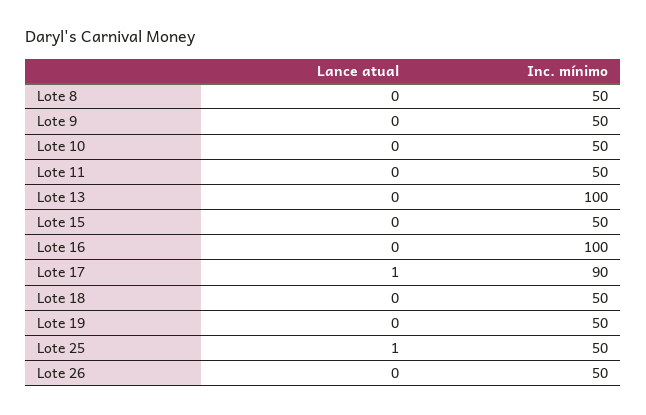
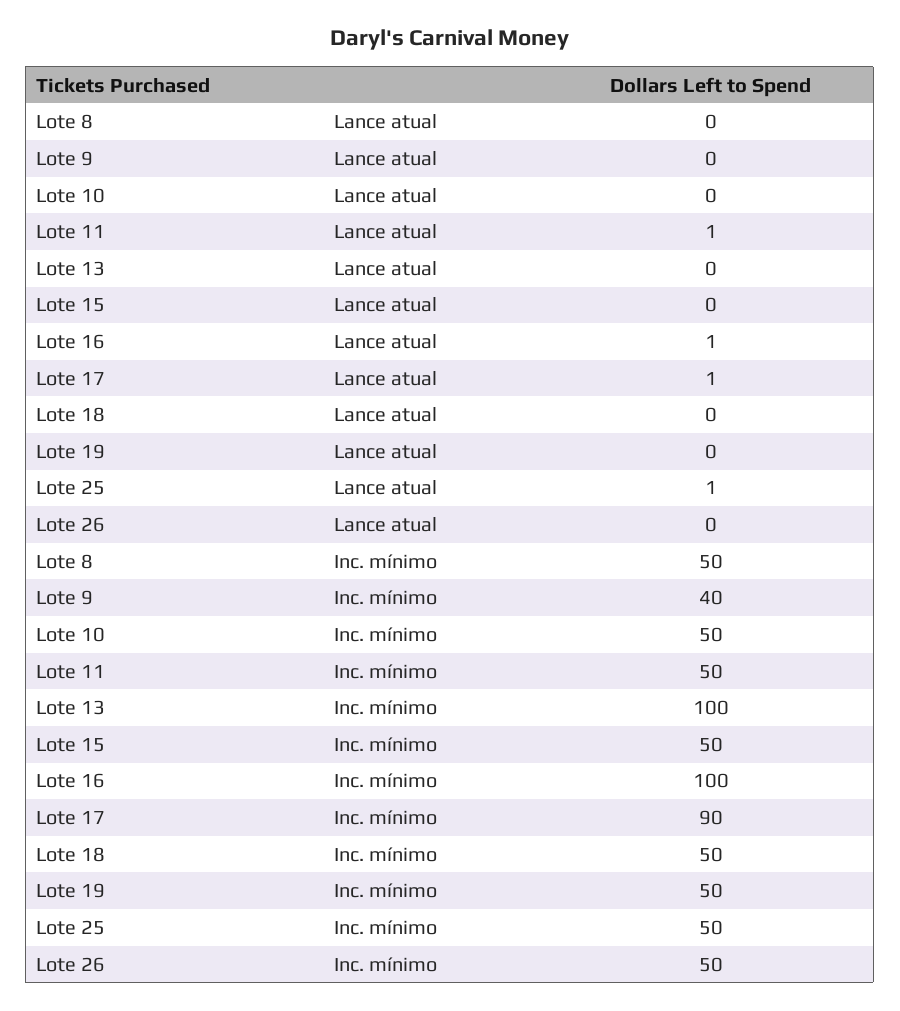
Inc. mínimo, Lote 9: 50 -> 40
Lance atual, Lote 11: 0 -> 1
Lance atual, Lote 16: 0 -> 1

